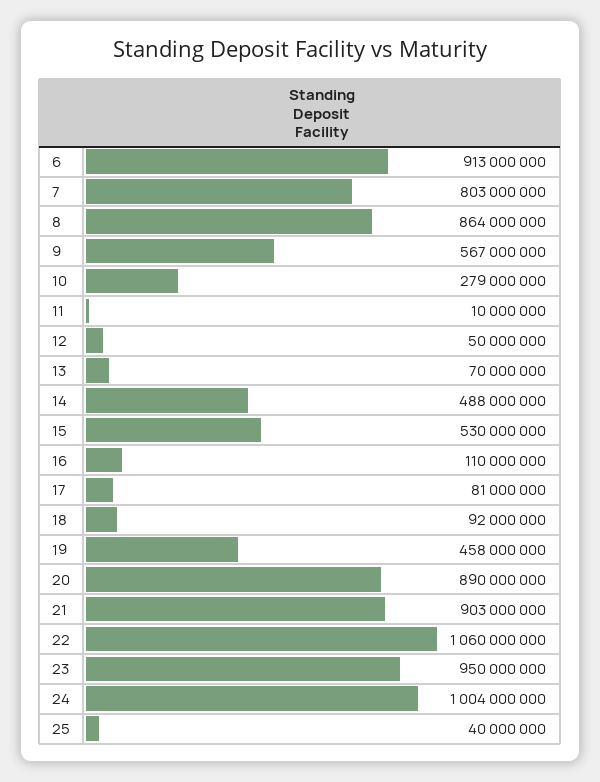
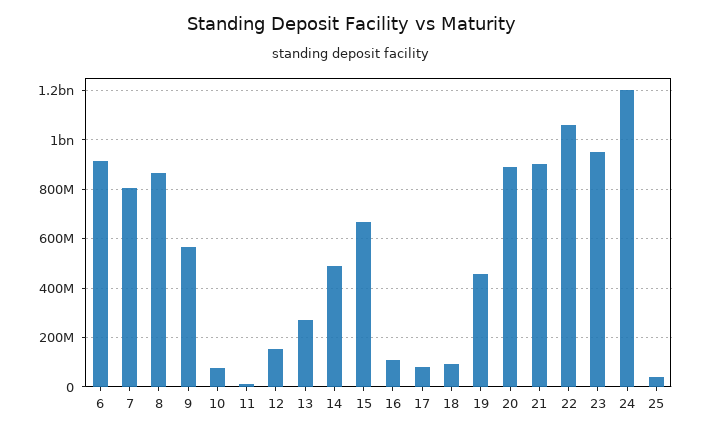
10: 279000000 -> 75000000
12: 50000000 -> 150000000
13: 70000000 -> 275000000
15: 530000000 -> 675000000
24: 1004000000 -> 1200000000

